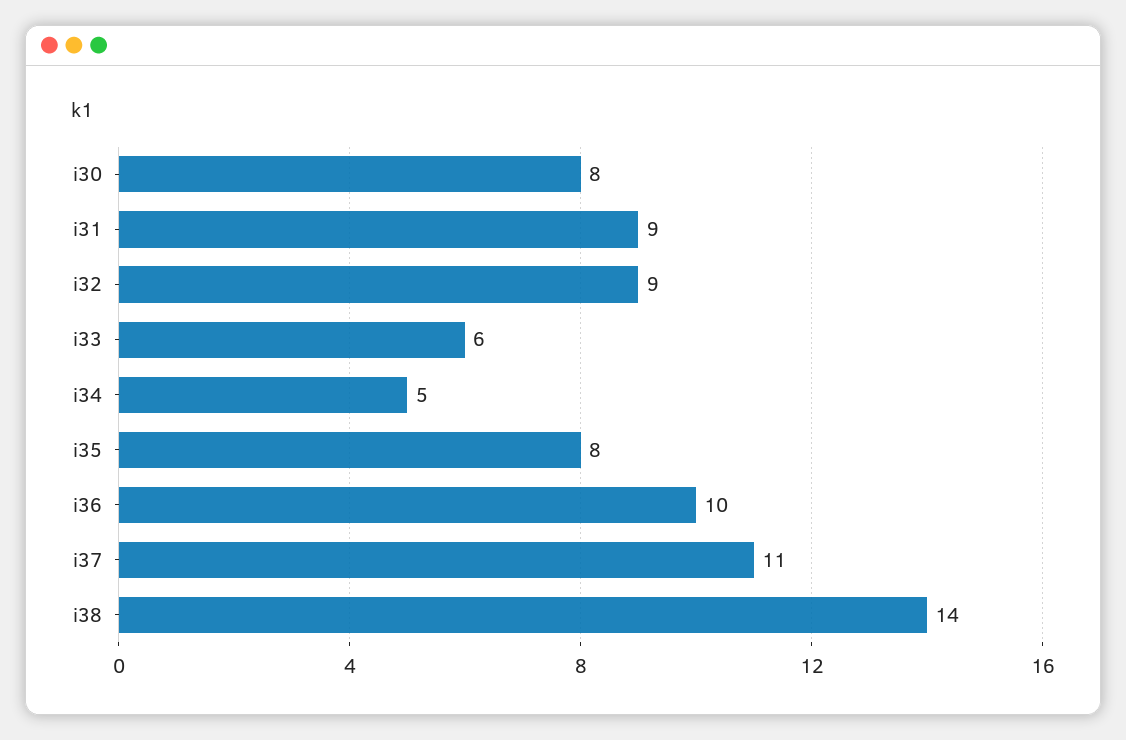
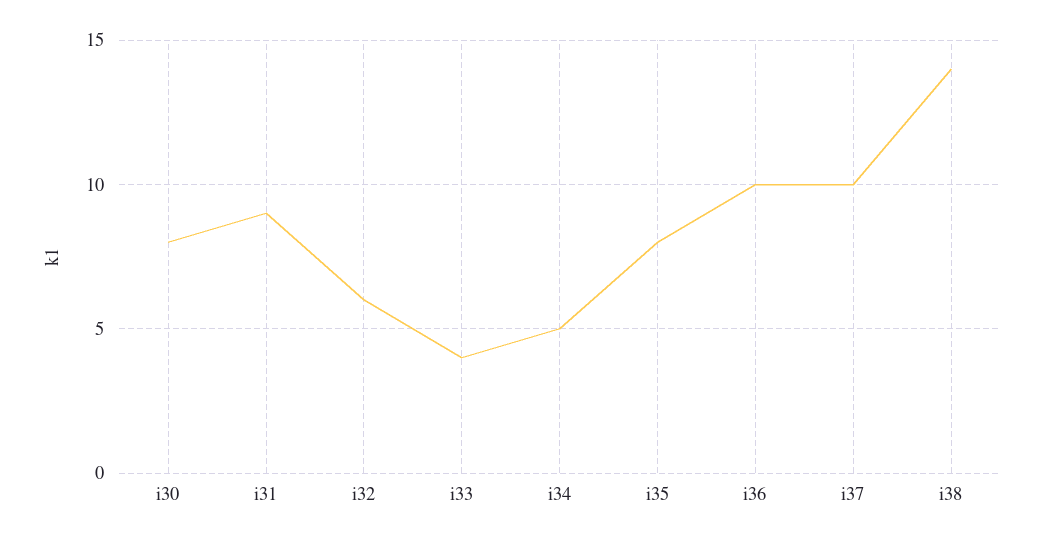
i32: 9 -> 6
i33: 6 -> 4
i37: 11 -> 10

